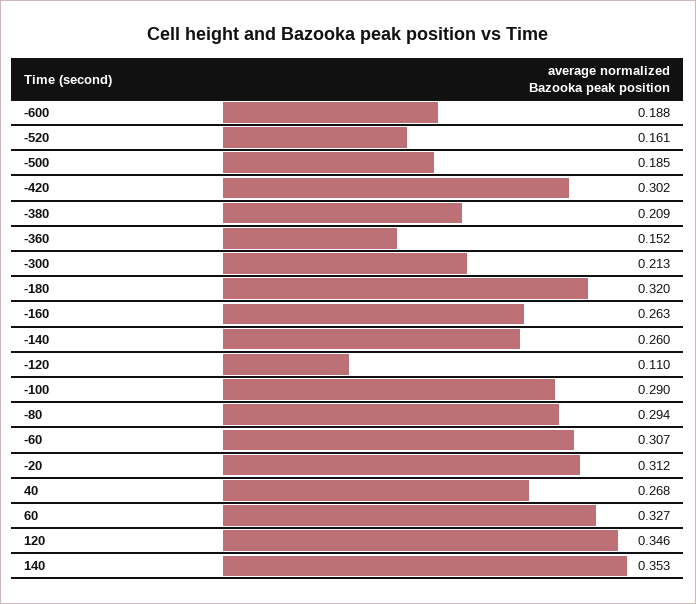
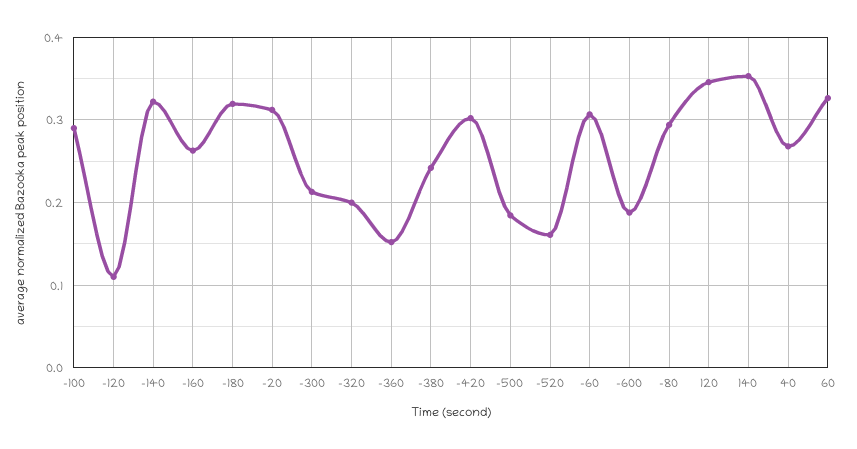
-380: 0.209 -> 0.24
-140: 0.26 -> 0.32
-320: none -> 0.2

